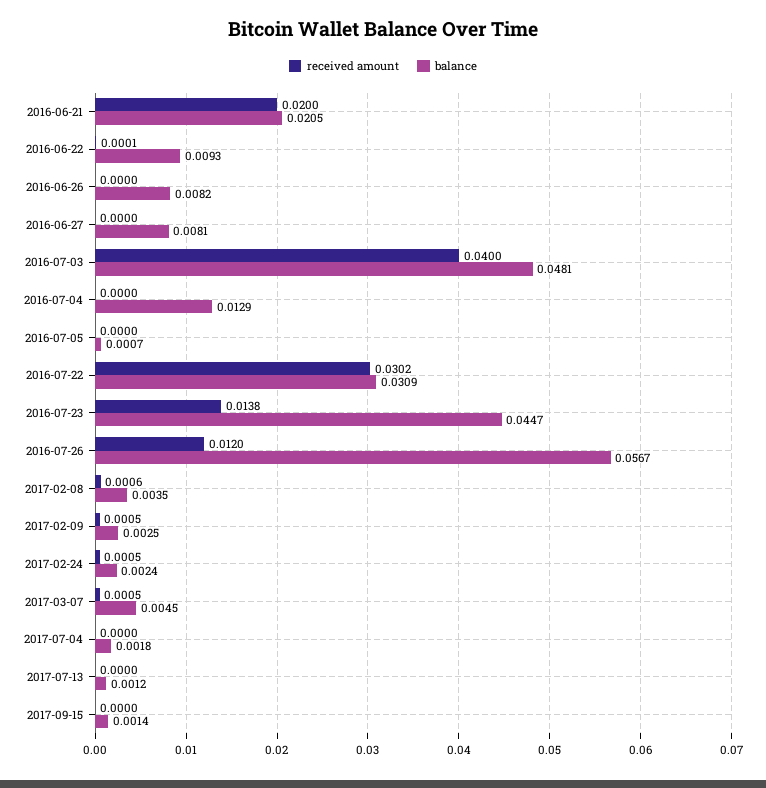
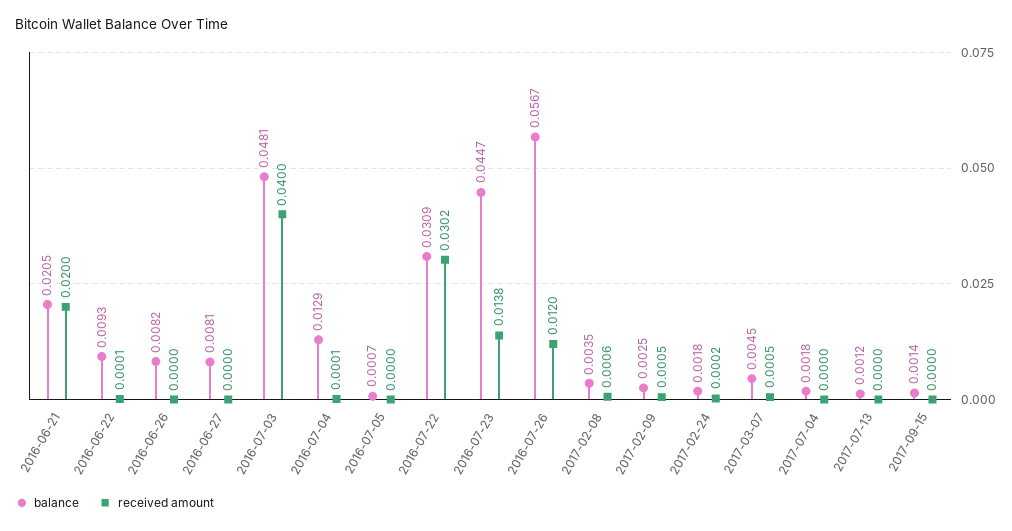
received amount, 2016-07-04: 0 -> 0.0001
received amount, 2017-02-24: 0.0005 -> 0.0002
balance, 2017-02-24: 0.0024 -> 0.0018

